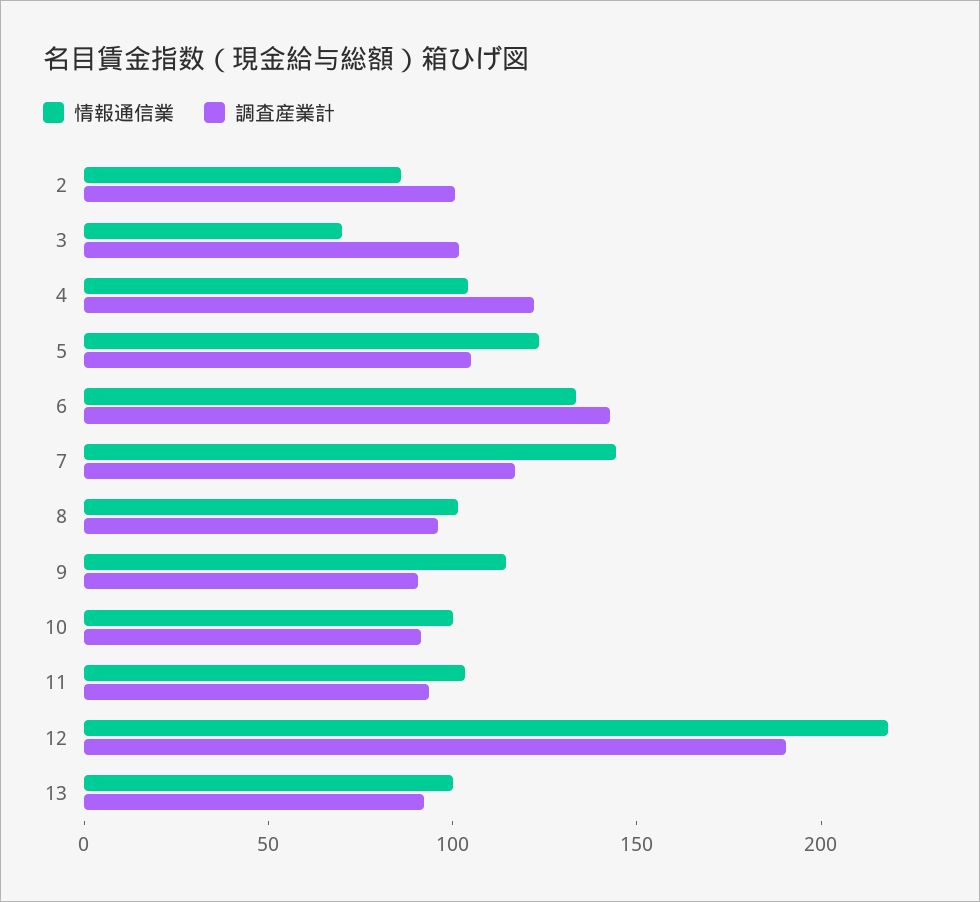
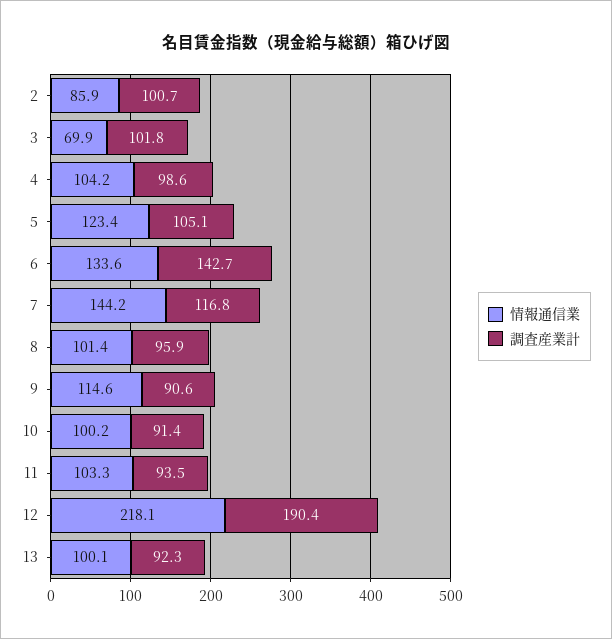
調査産業計, 4: 120 -> 98.6

